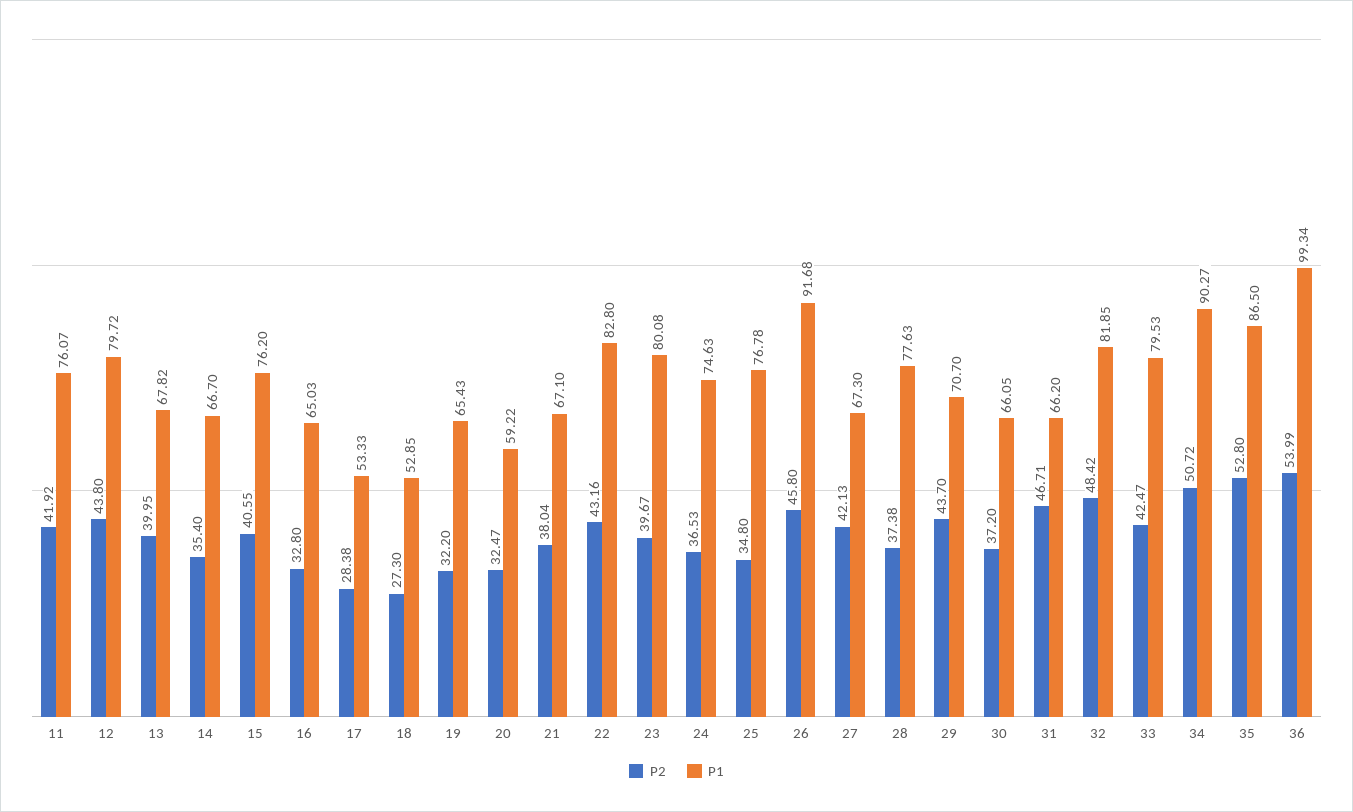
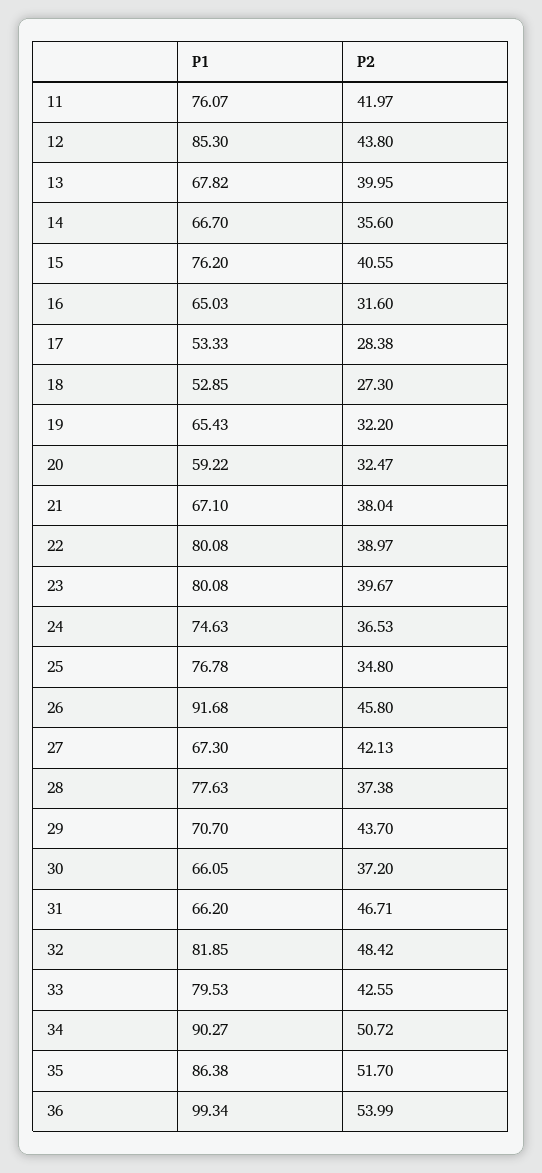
P2, 11: 41.92 -> 41.97
P1, 12: 79.72 -> 85.3
P2, 14: 35.4 -> 35.6
P2, 16: 32.8 -> 31.6
P2, 22: 43.16 -> 38.97
P1, 22: 82.8 -> 80.08
P2, 33: 42.47 -> 42.55
P2, 35: 52.8 -> 51.7
P1, 35: 86.5 -> 86.38

